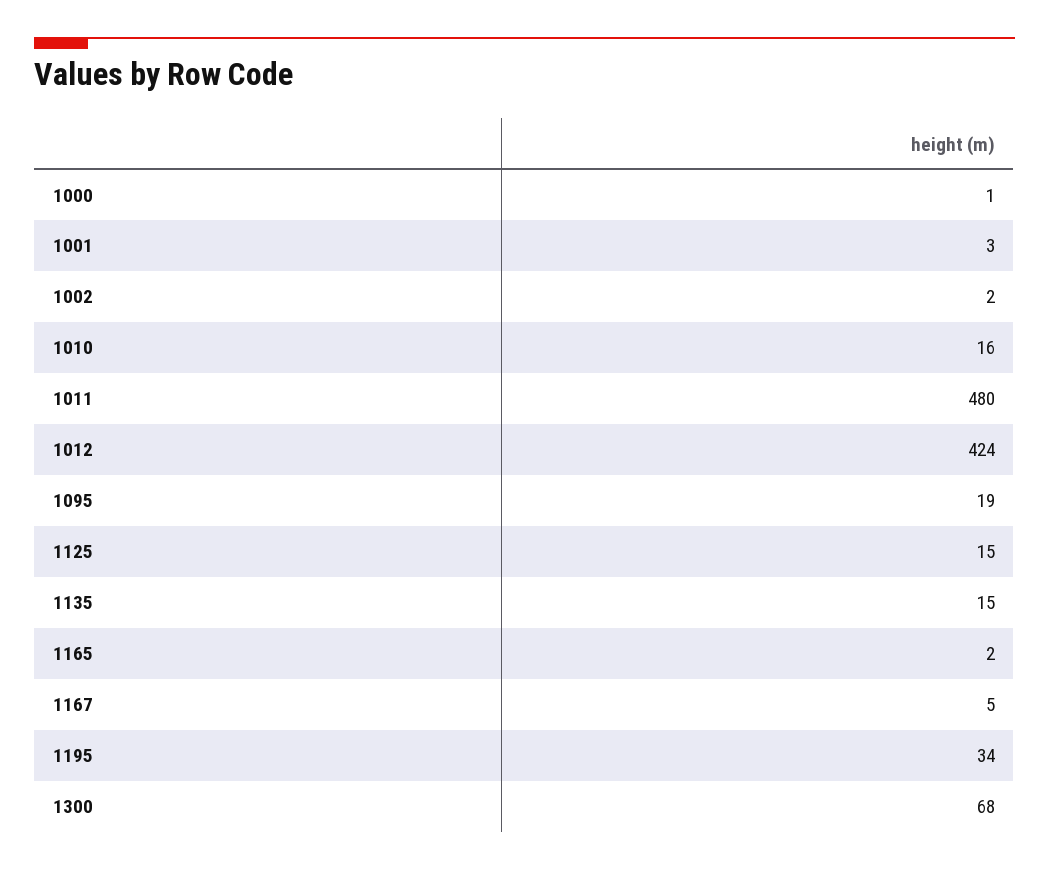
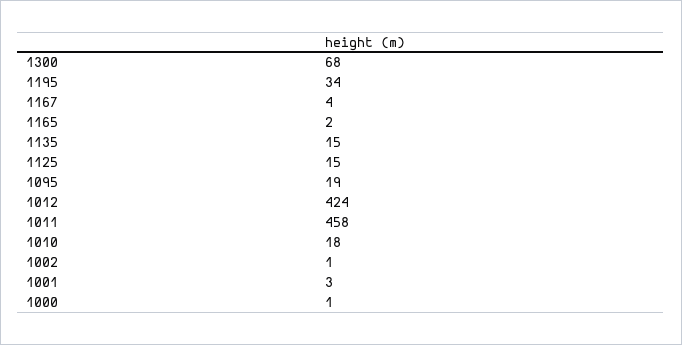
1002: 2 -> 1
1010: 16 -> 18
1011: 480 -> 458
1167: 5 -> 4

